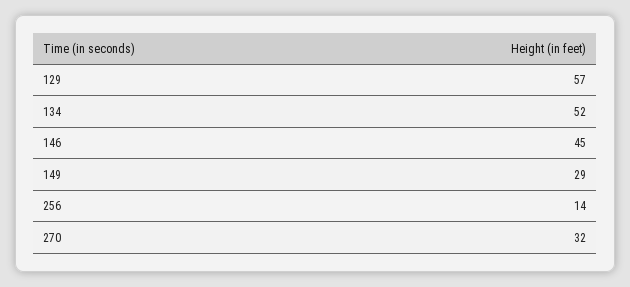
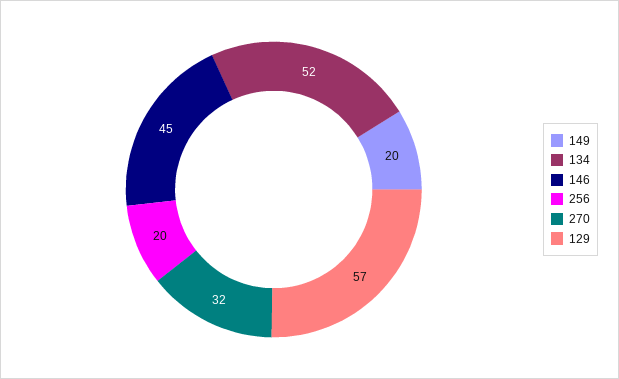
149: 29 -> 20
256: 14 -> 20

